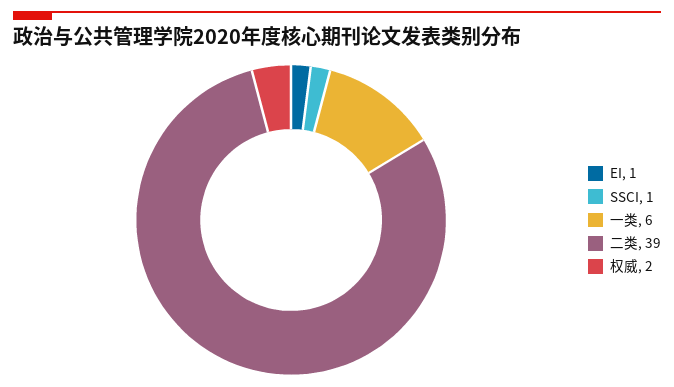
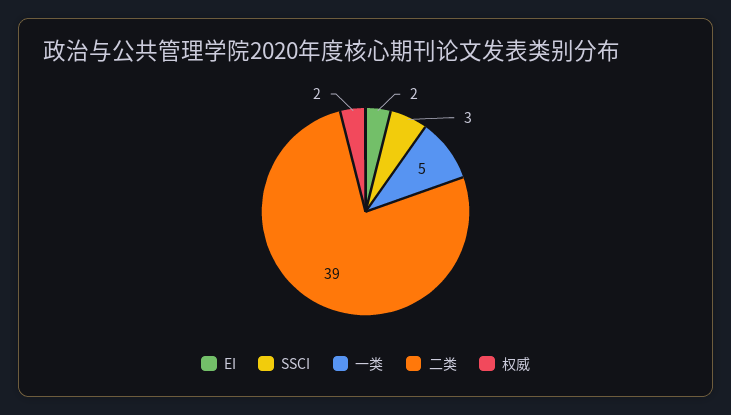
EI: 1 -> 2
SSCI: 1 -> 3
一类: 6 -> 5

